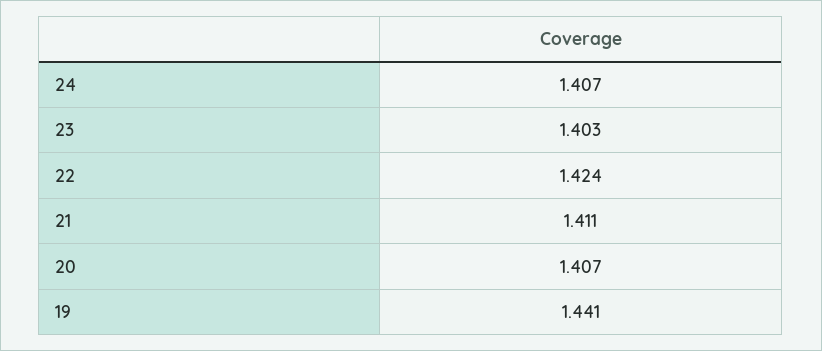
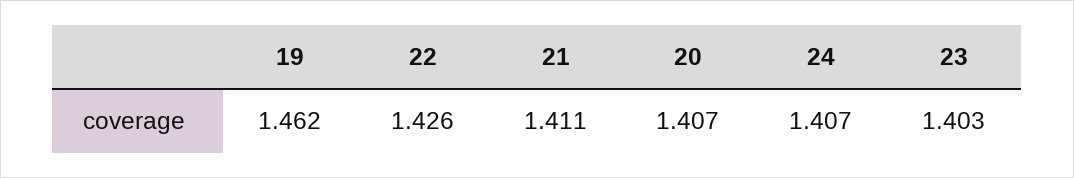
22: 1.424 -> 1.426
19: 1.441 -> 1.462

